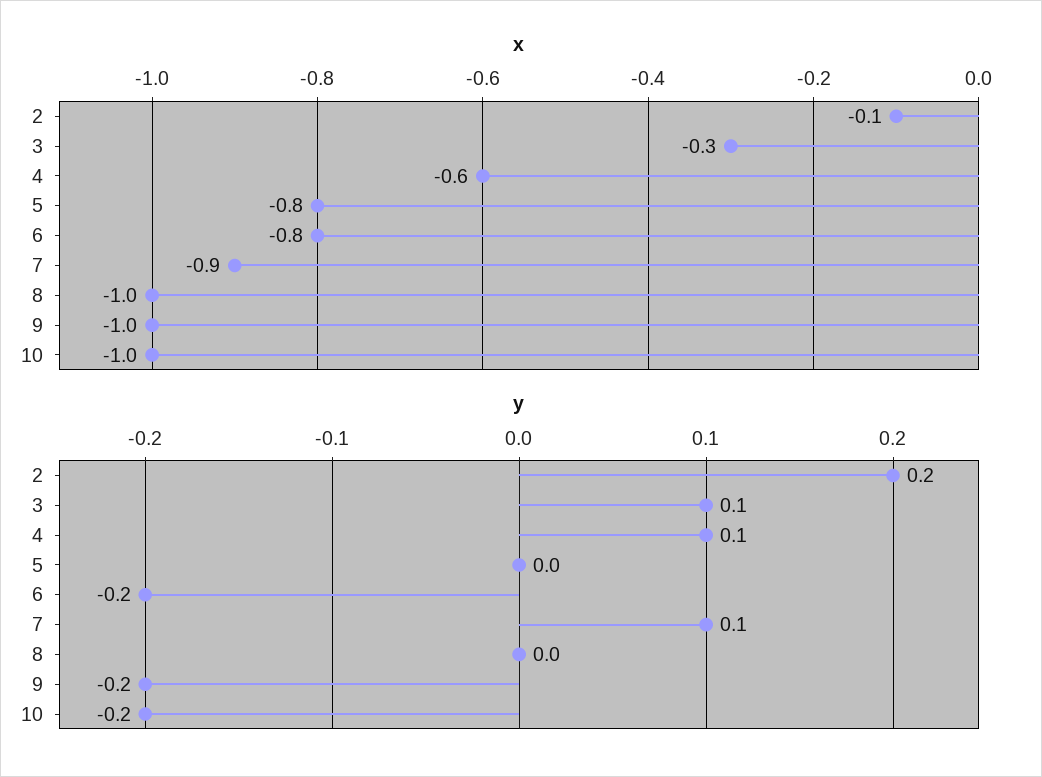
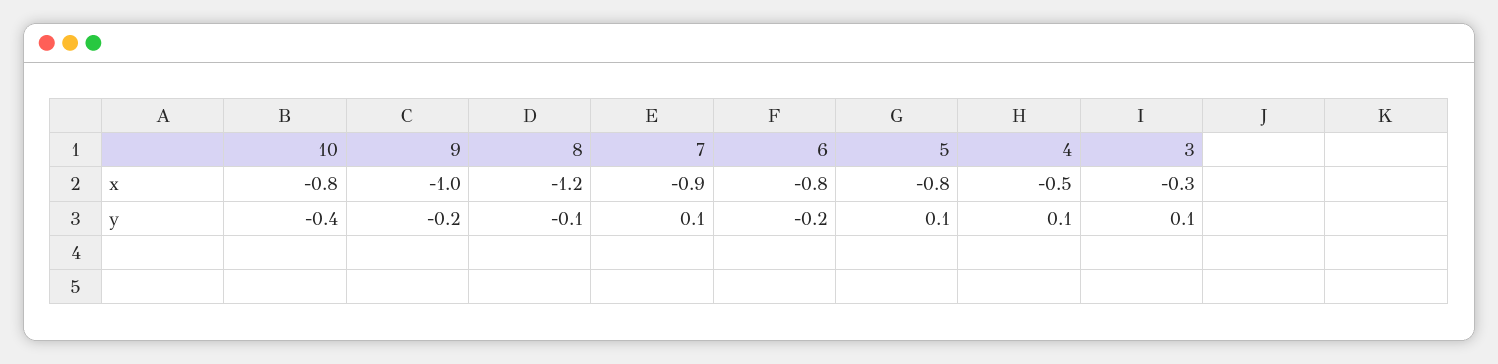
x, 2: -0.1 -> none
x, 4: -0.6 -> -0.5
x, 8: -1 -> -1.2
x, 10: -1 -> -0.8
y, 2: 0.2 -> none
y, 5: 0 -> 0.1
y, 8: 0 -> -0.1
y, 10: -0.2 -> -0.4

